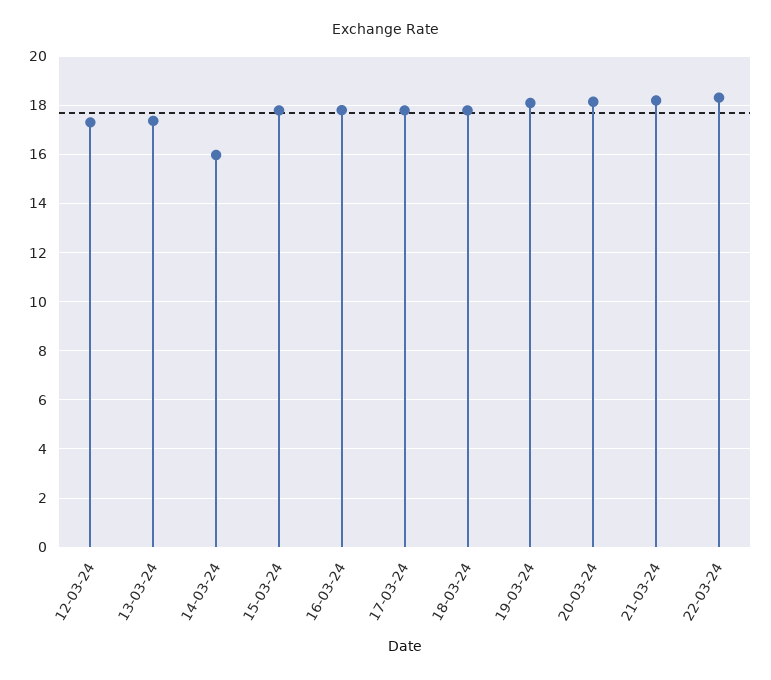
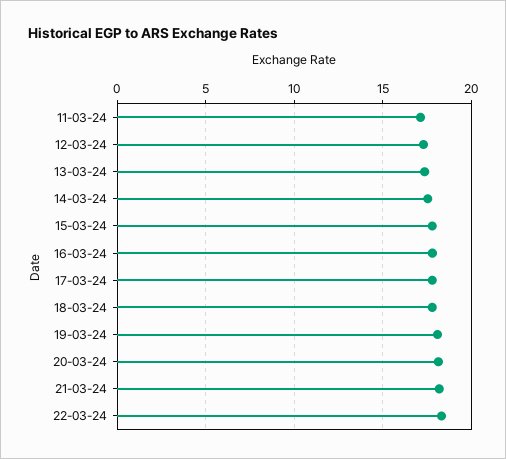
14-03-24: 16 -> 17.5
11-03-24: none -> 17

